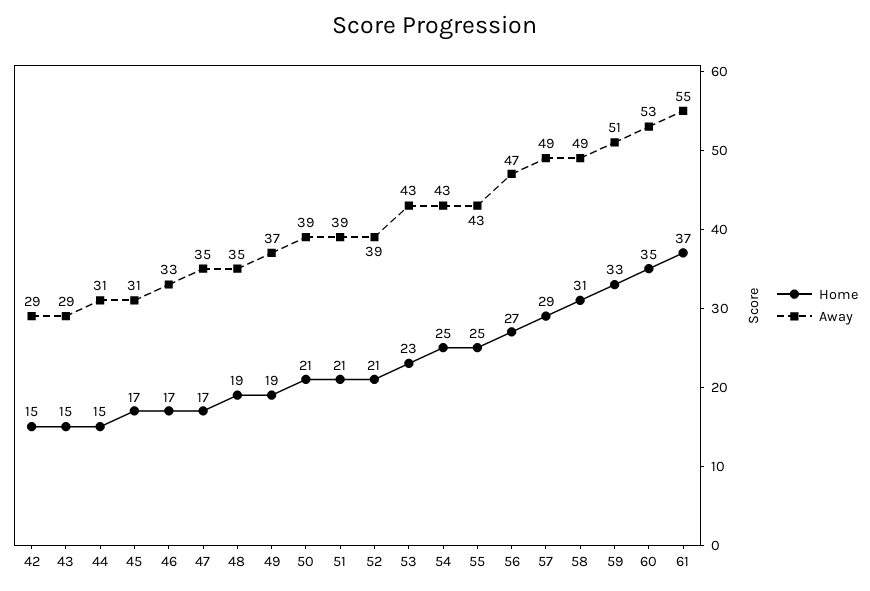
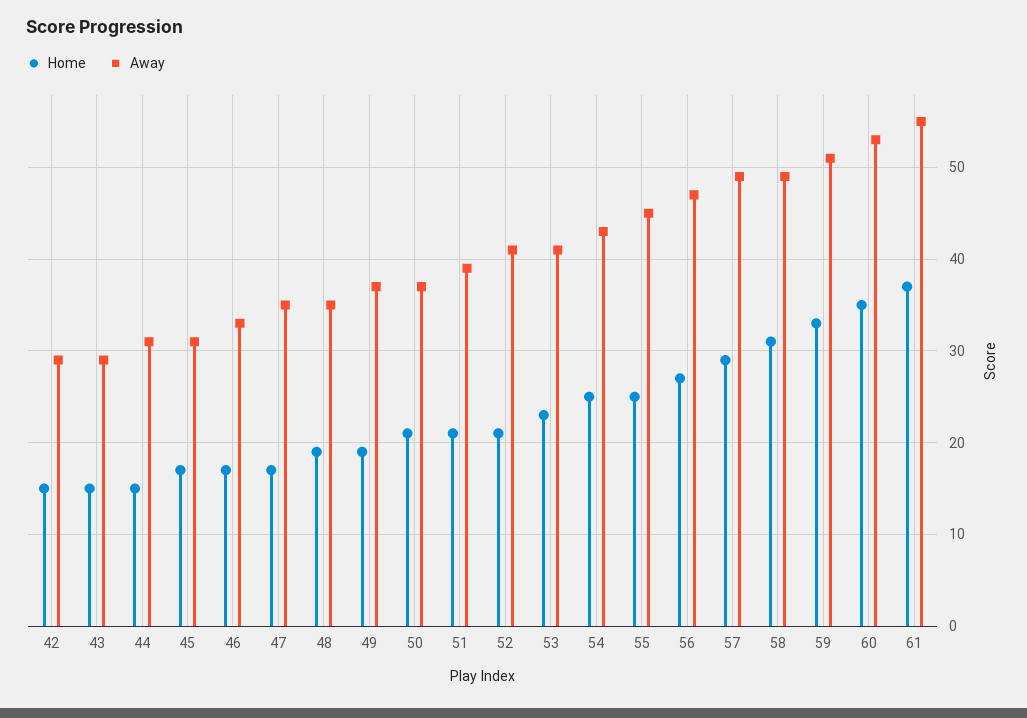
Away, 50: 39 -> 37
Away, 52: 39 -> 41
Away, 53: 43 -> 41
Away, 55: 43 -> 45

